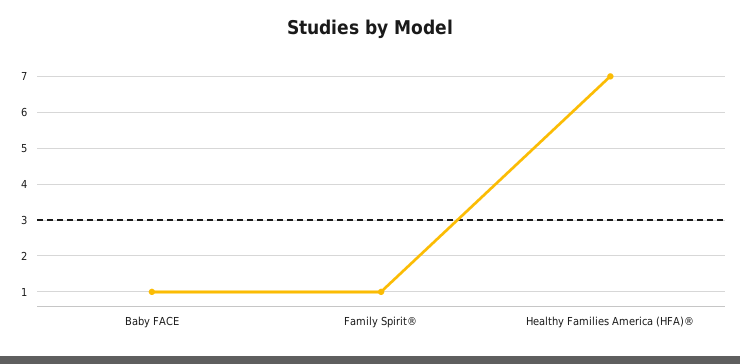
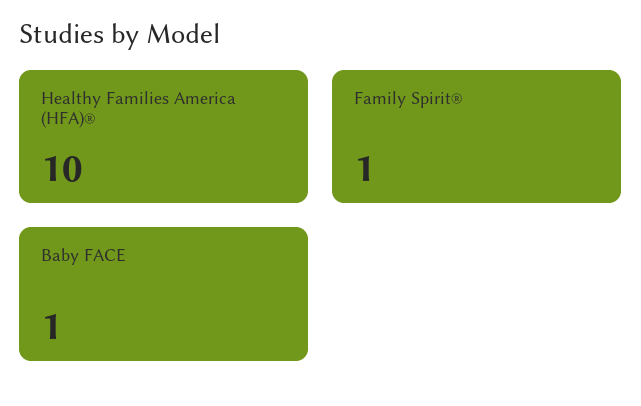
Healthy Families America (HFA)®: 7 -> 10

